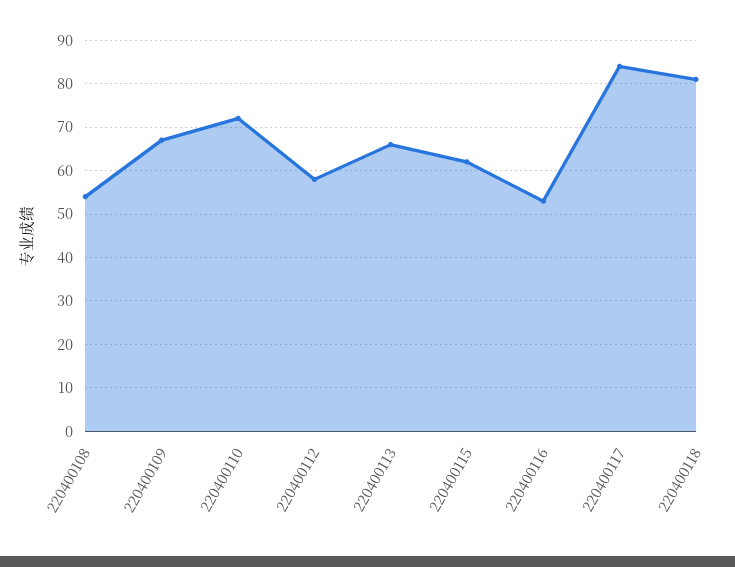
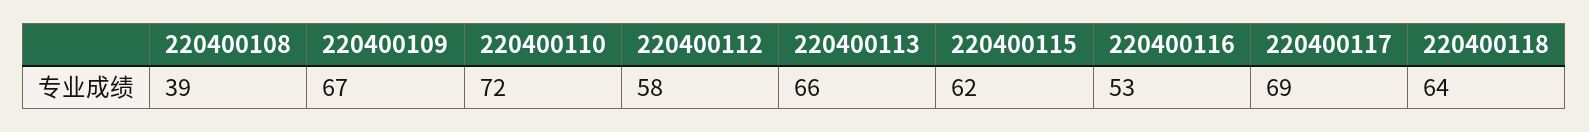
220400108: 55 -> 39
220400117: 85 -> 69
220400118: 80 -> 64

